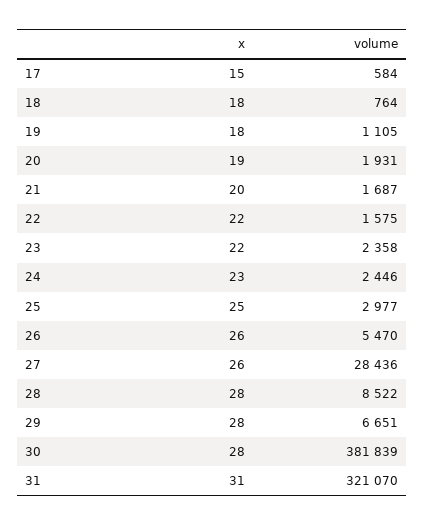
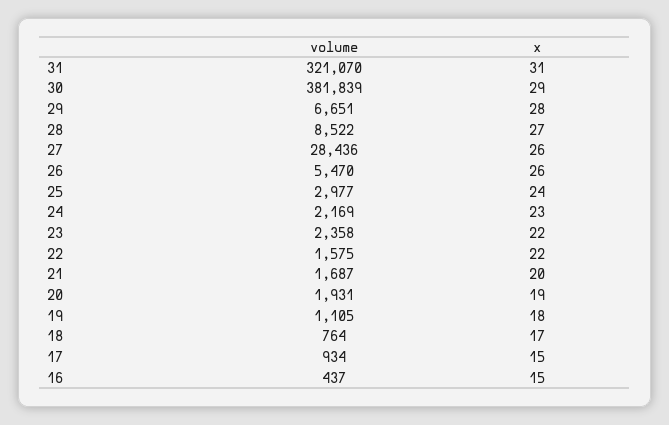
volume, 17: 584 -> 934
x, 18: 18 -> 17
volume, 24: 2446 -> 2169
x, 25: 25 -> 24
x, 28: 28 -> 27
x, 30: 28 -> 29
volume, 16: none -> 437
x, 16: none -> 15

